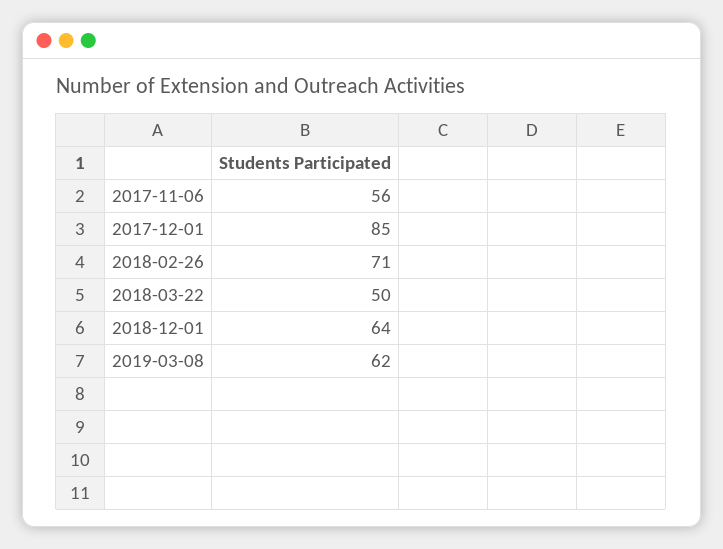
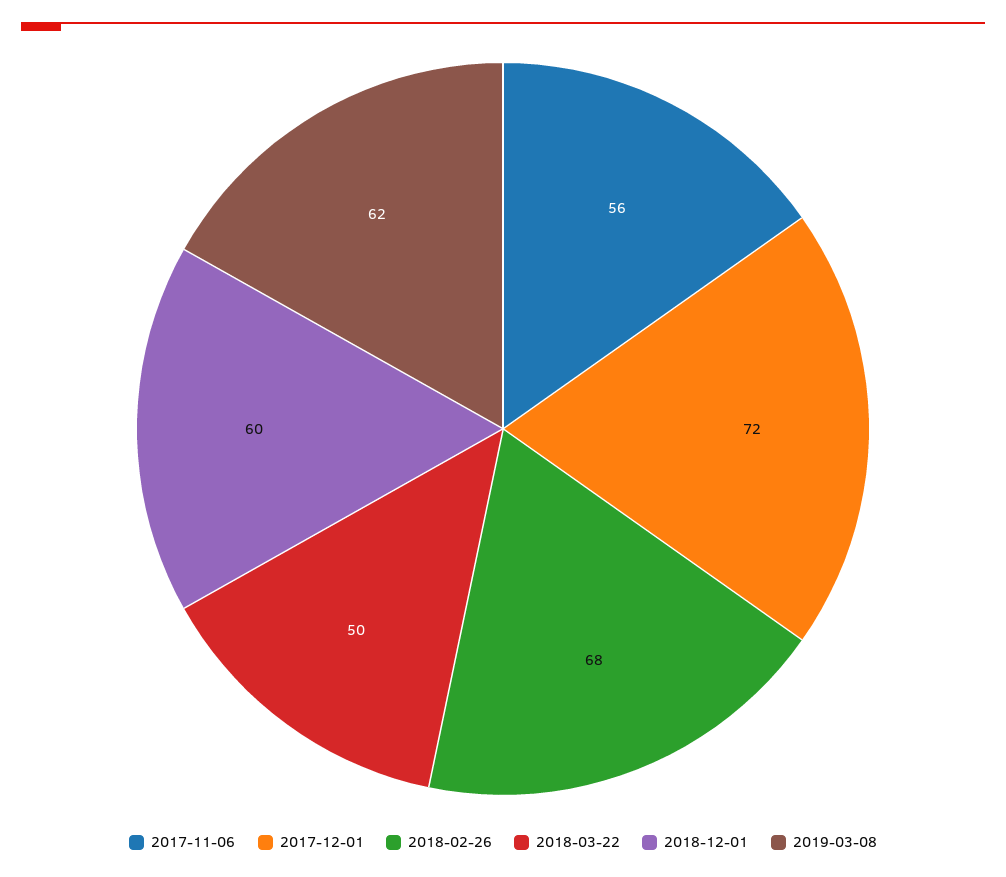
2017-12-01: 85 -> 72
2018-02-26: 71 -> 68
2018-12-01: 64 -> 60

